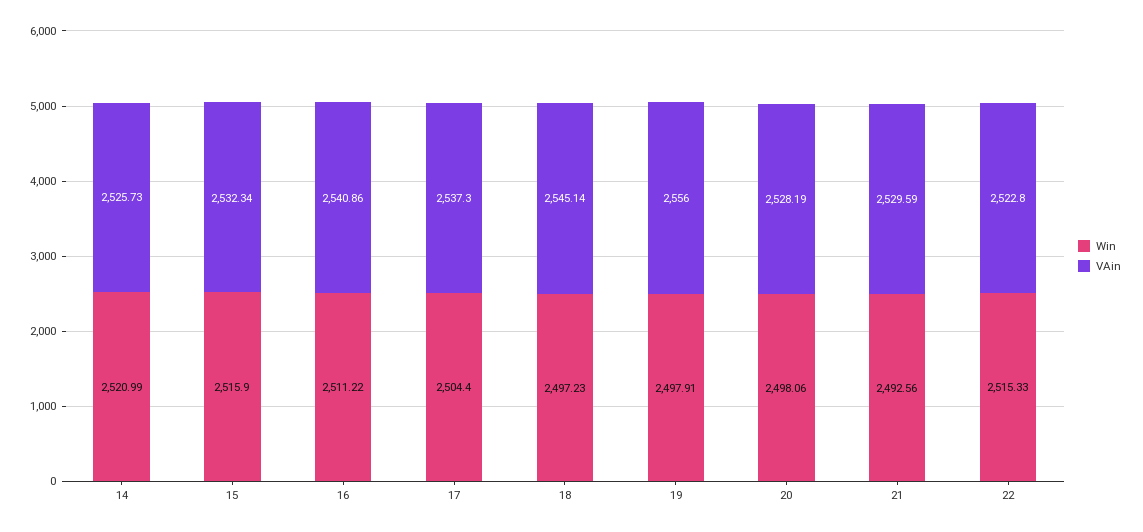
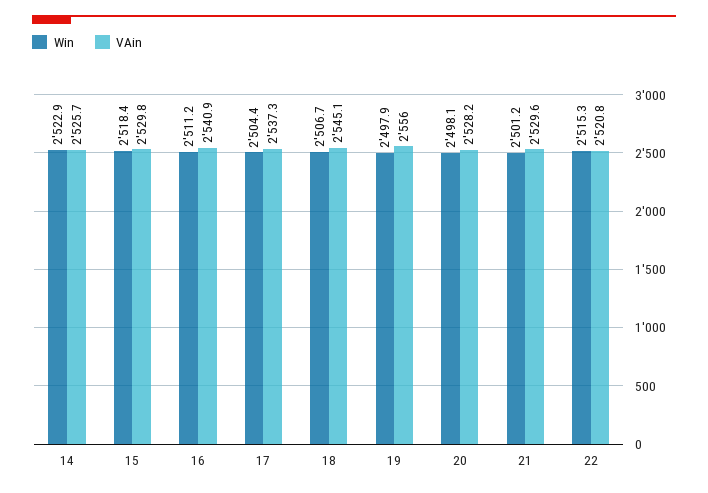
Win, 14: 2520.99 -> 2522.9
Win, 15: 2515.9 -> 2518.4
VAin, 15: 2532.34 -> 2529.8
Win, 18: 2497.23 -> 2506.7
Win, 21: 2492.56 -> 2501.2
VAin, 22: 2522.8 -> 2520.8

